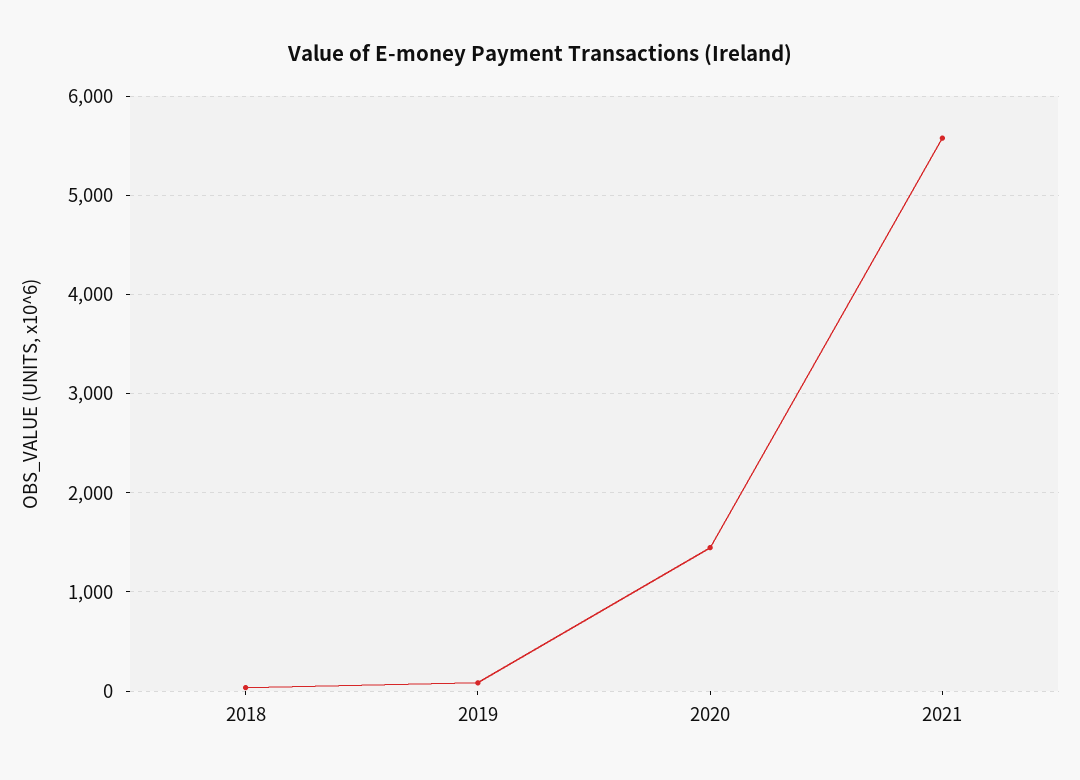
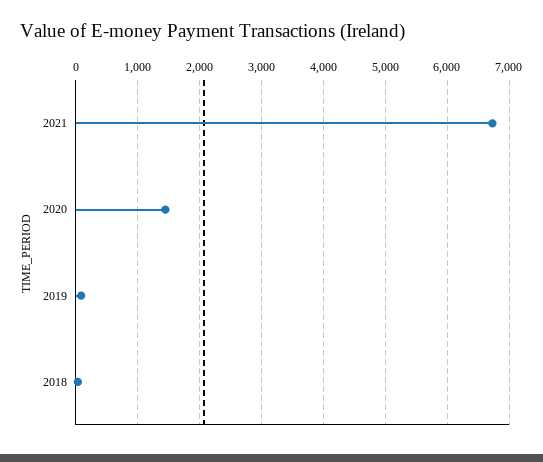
2021: 5600 -> 6700

